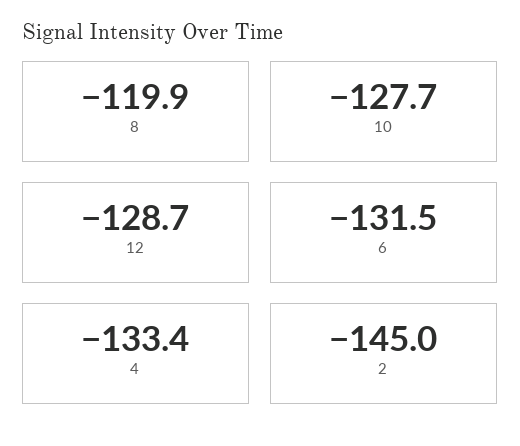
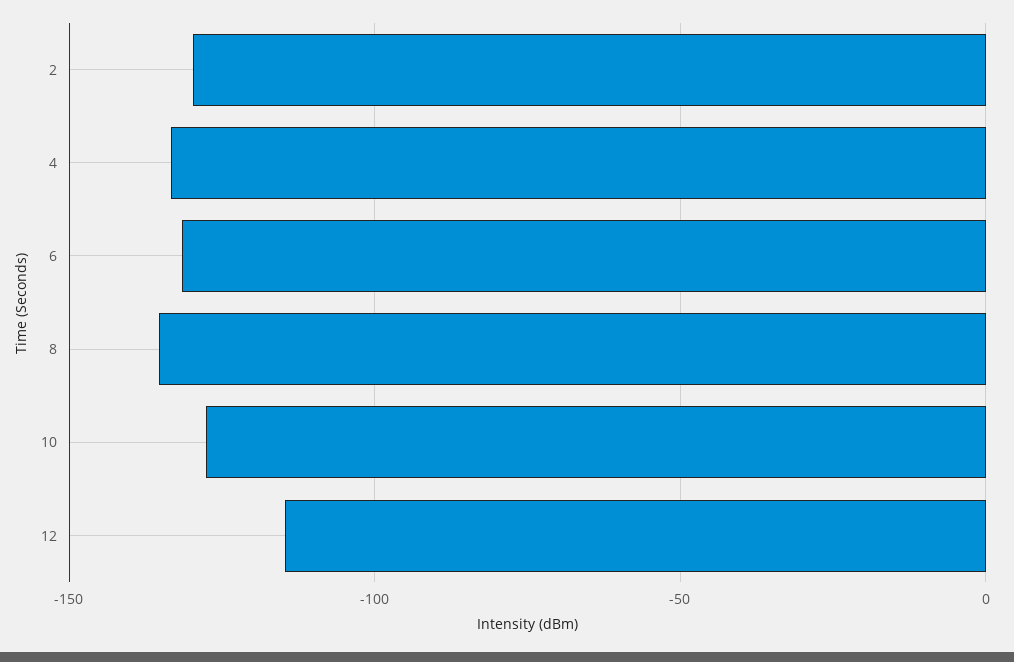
8: -119.9 -> -135
12: -128.7 -> -115
2: -145 -> -130

